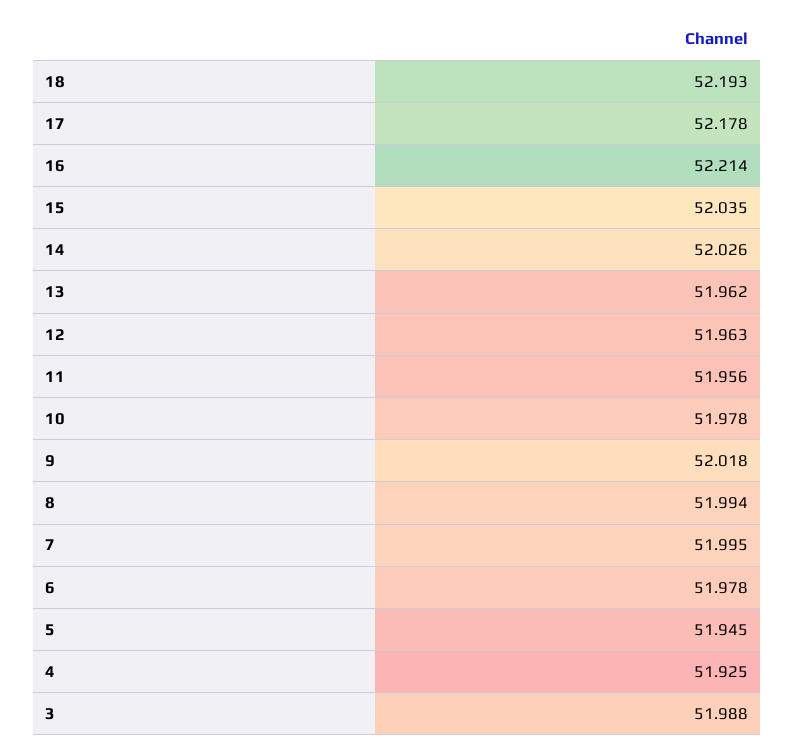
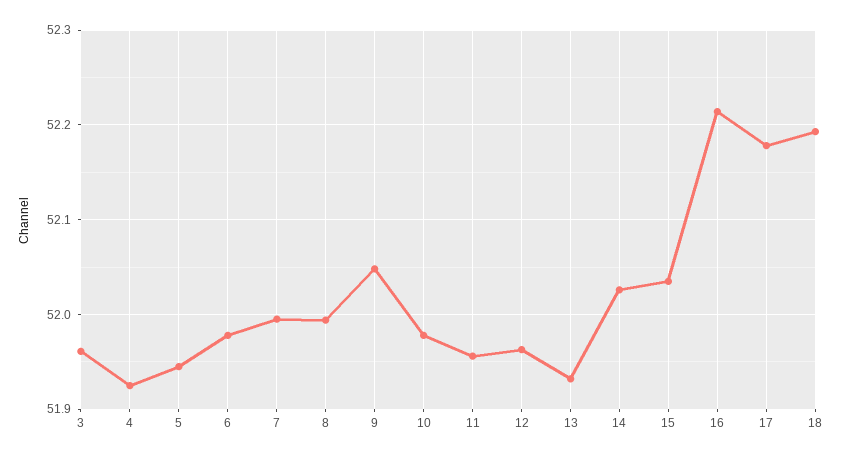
13: 51.962 -> 51.93
9: 52.018 -> 52.05
3: 51.988 -> 51.96

